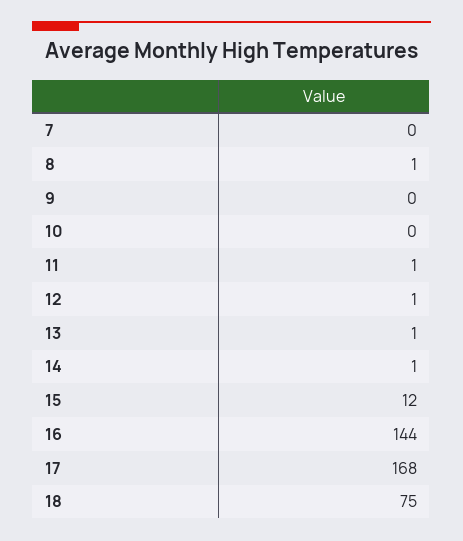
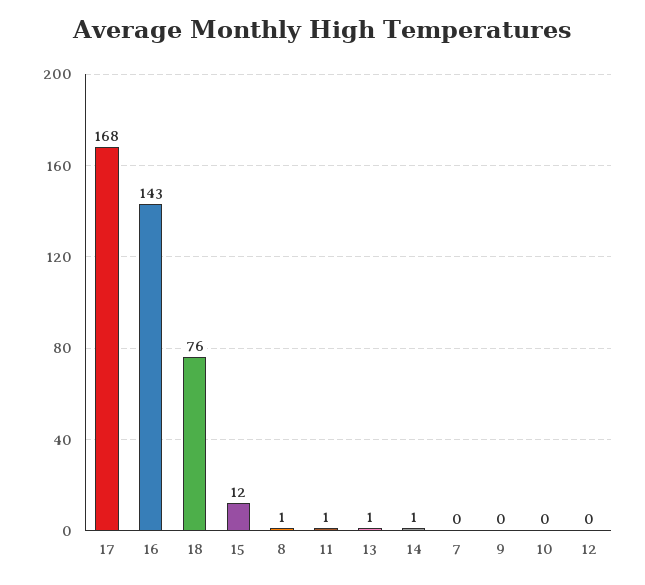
12: 1 -> 0
16: 144 -> 143
18: 75 -> 76

